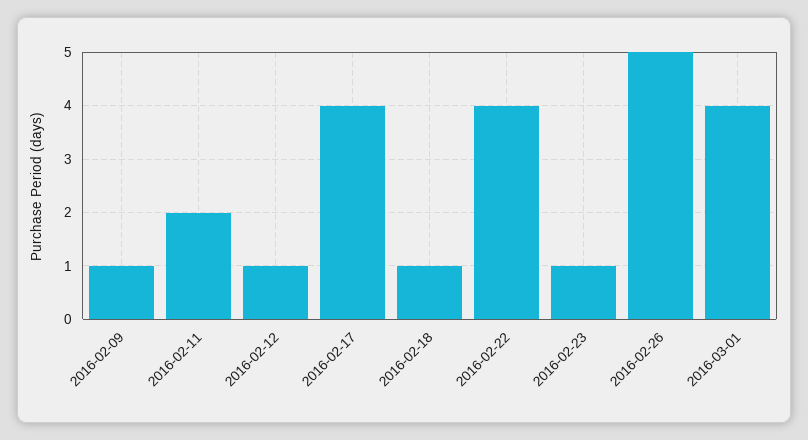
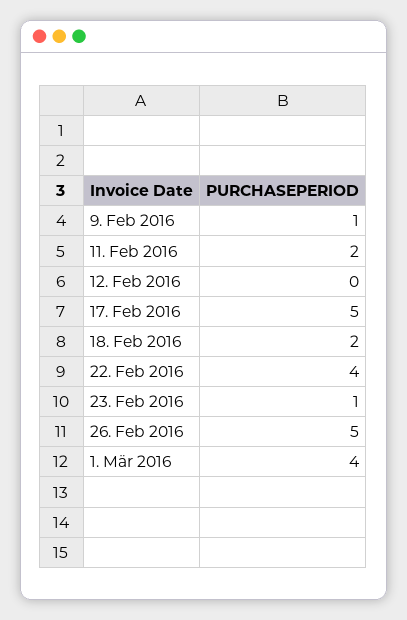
2016-02-12: 1 -> 0
2016-02-17: 4 -> 5
2016-02-18: 1 -> 2

